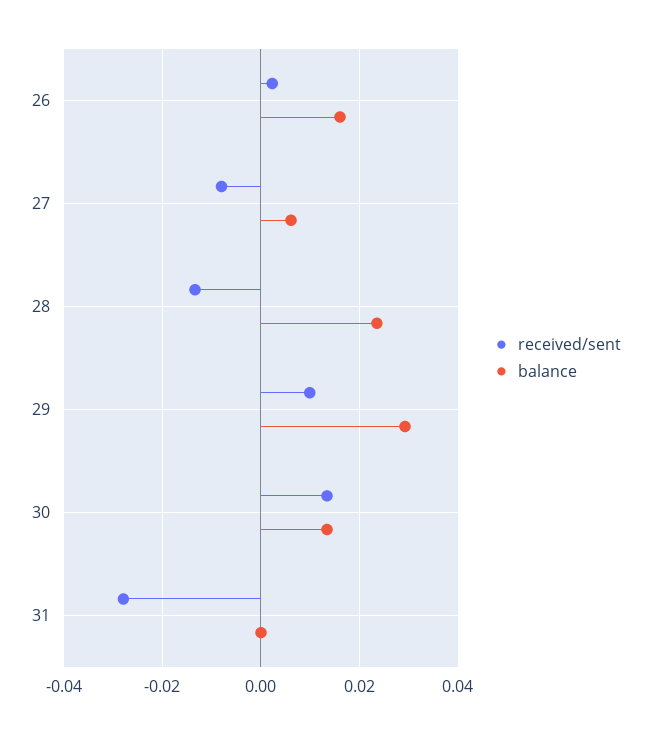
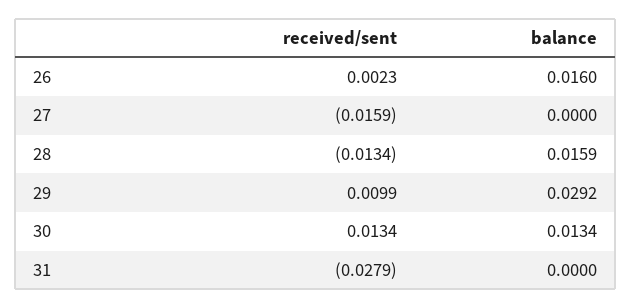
received/sent, 27: -0.008 -> -0.0159
balance, 27: 0.006 -> 0
balance, 28: 0.024 -> 0.0159

